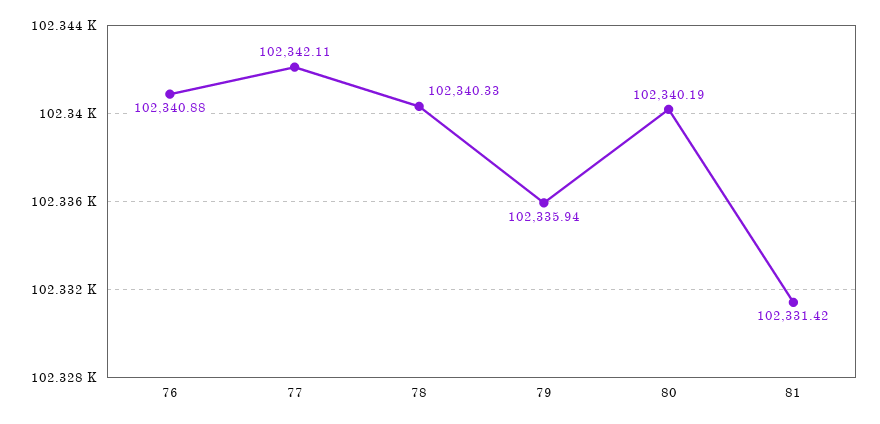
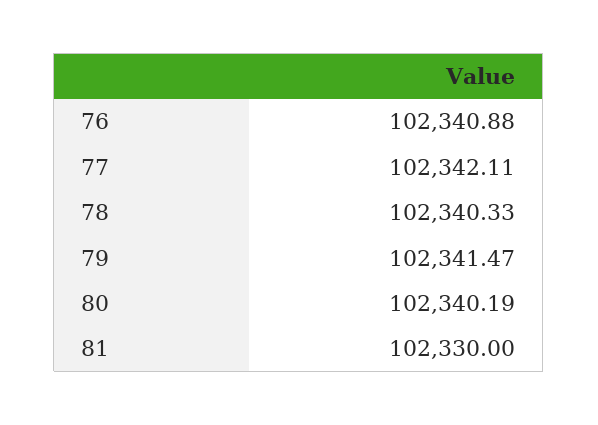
79: 102335.94 -> 102341.47
81: 102331.42 -> 102330

